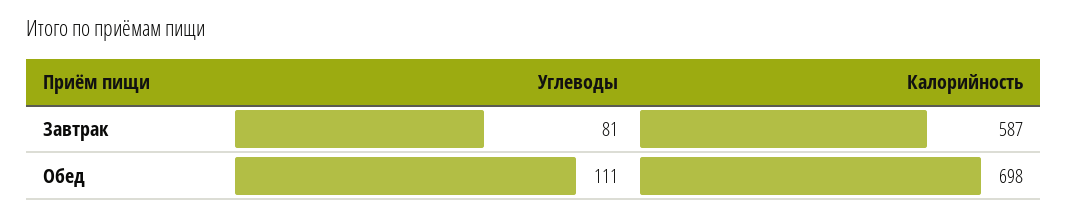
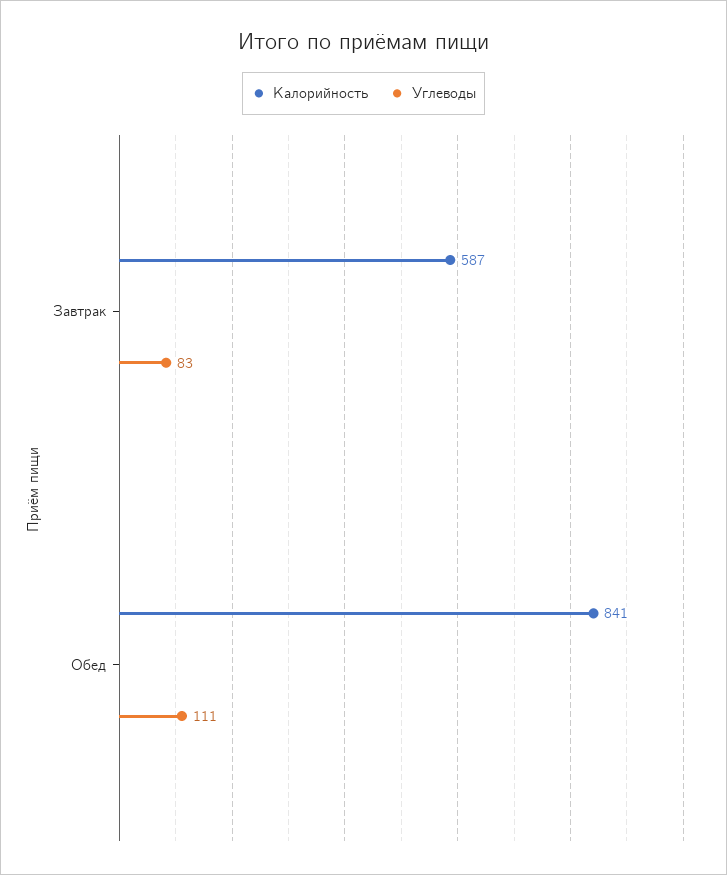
Углеводы, Завтрак: 81 -> 83
Калорийность, Обед: 698 -> 841

